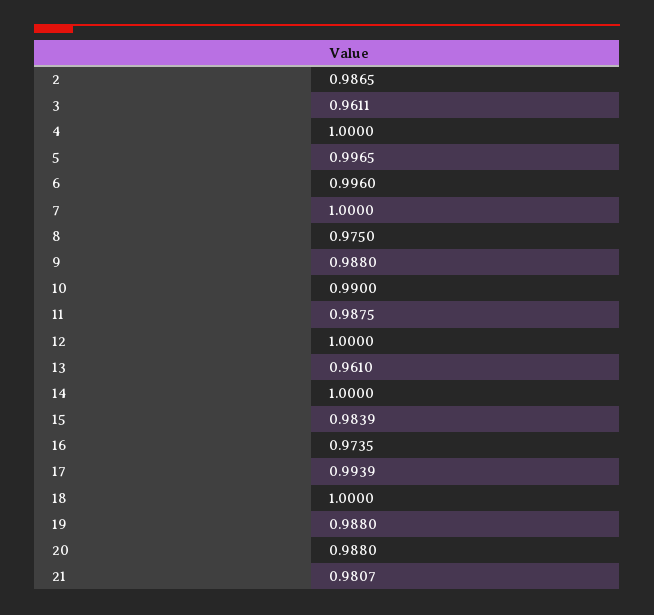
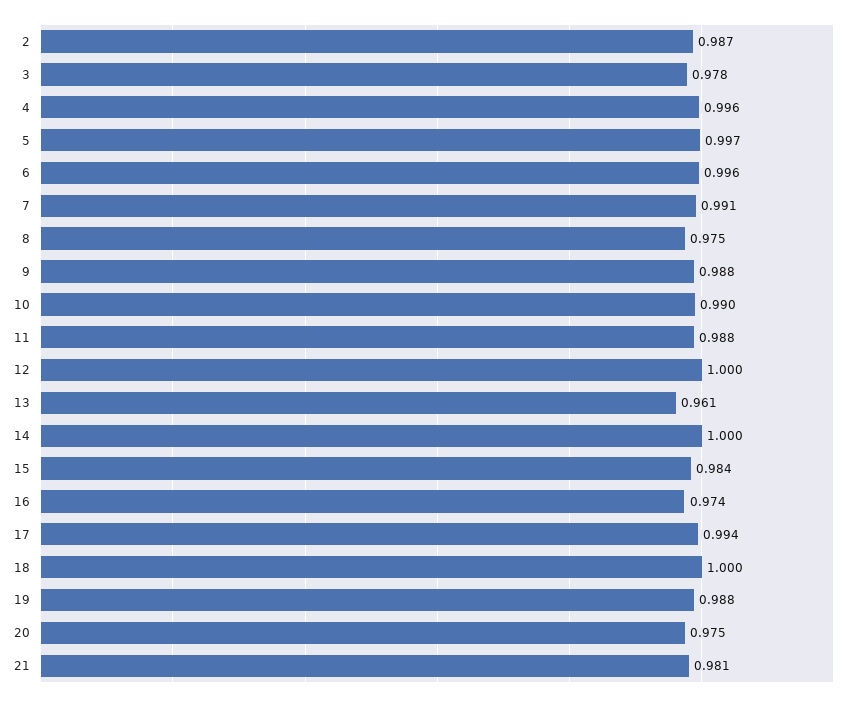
3: 0.9611 -> 0.978
4: 1 -> 0.996
7: 1 -> 0.991
20: 0.988 -> 0.975

